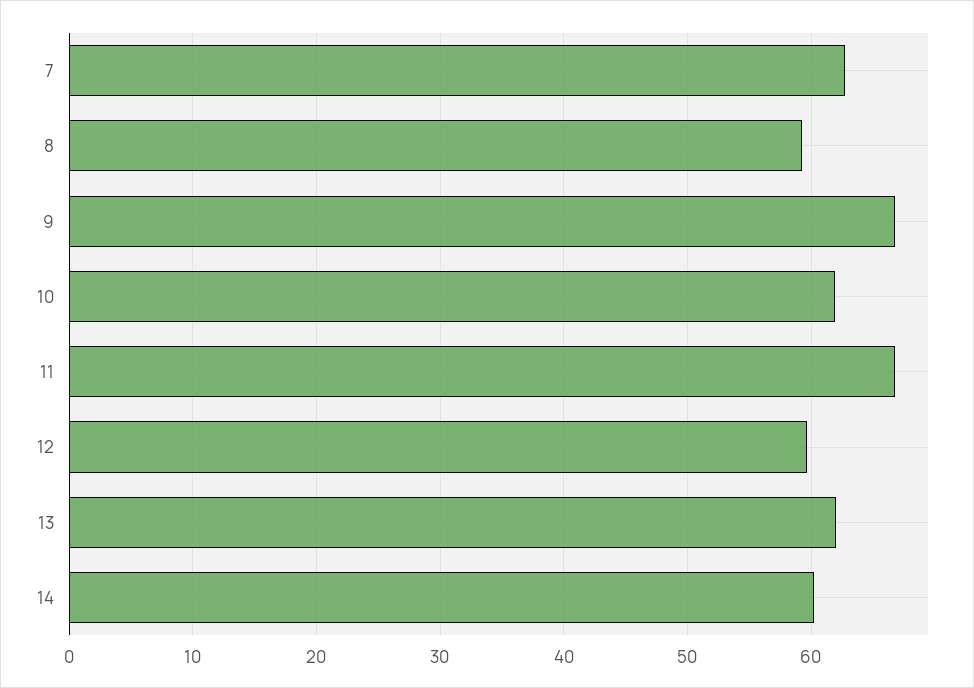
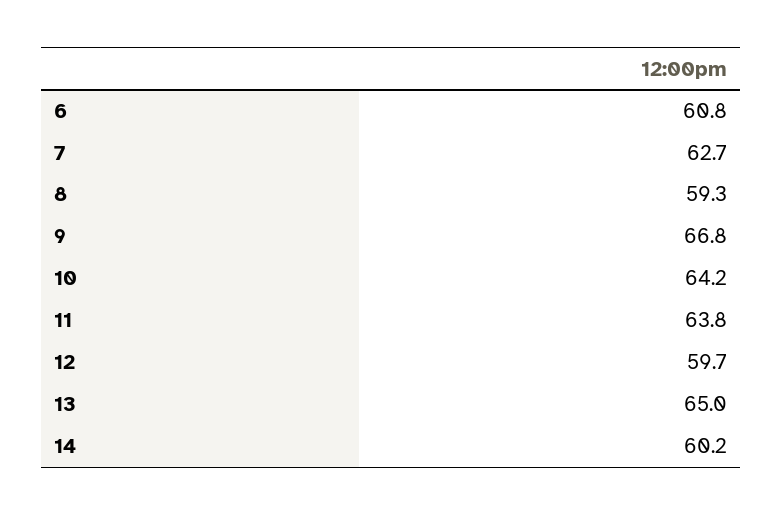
10: 62 -> 64.2
11: 67 -> 63.8
13: 62 -> 65
6: none -> 60.8

